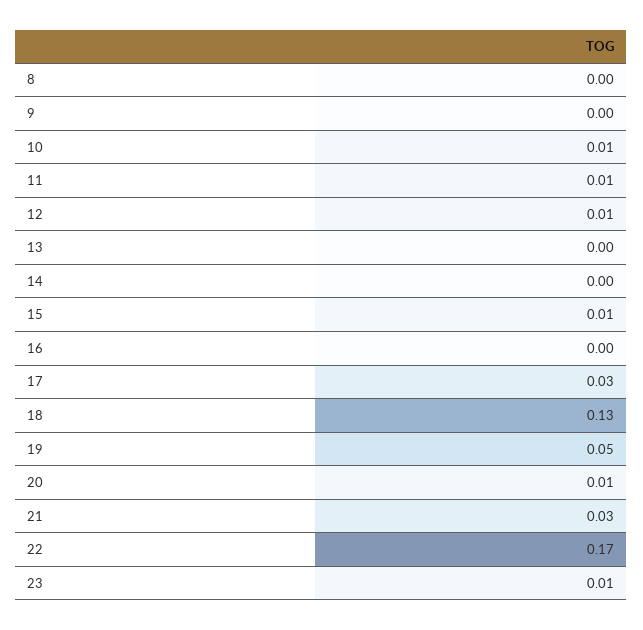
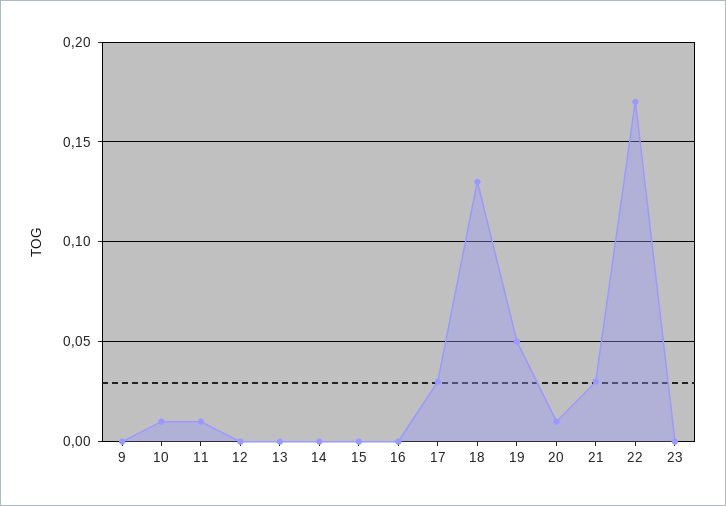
8: 0 -> none
12: 0.01 -> 0
15: 0.01 -> 0
23: 0.01 -> 0

